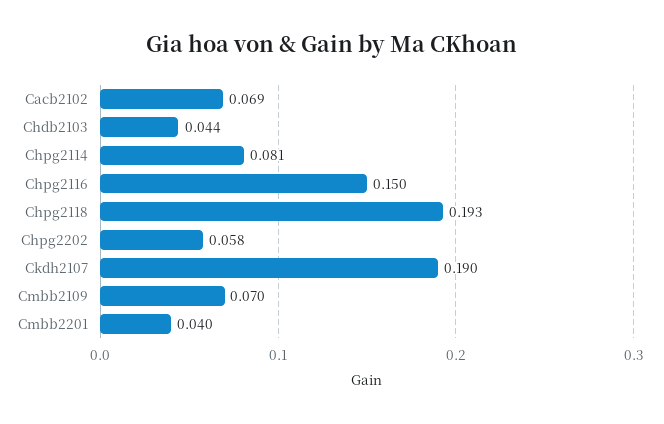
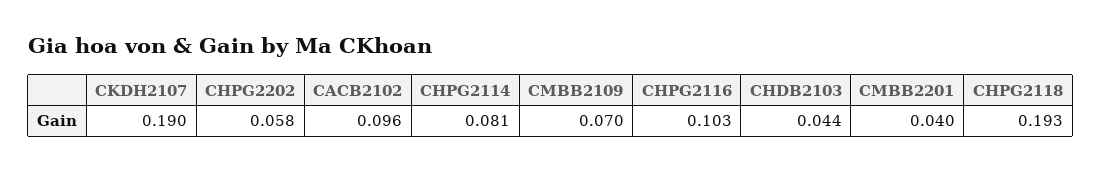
Cacb2102: 0.069 -> 0.096
Chpg2116: 0.15 -> 0.103

